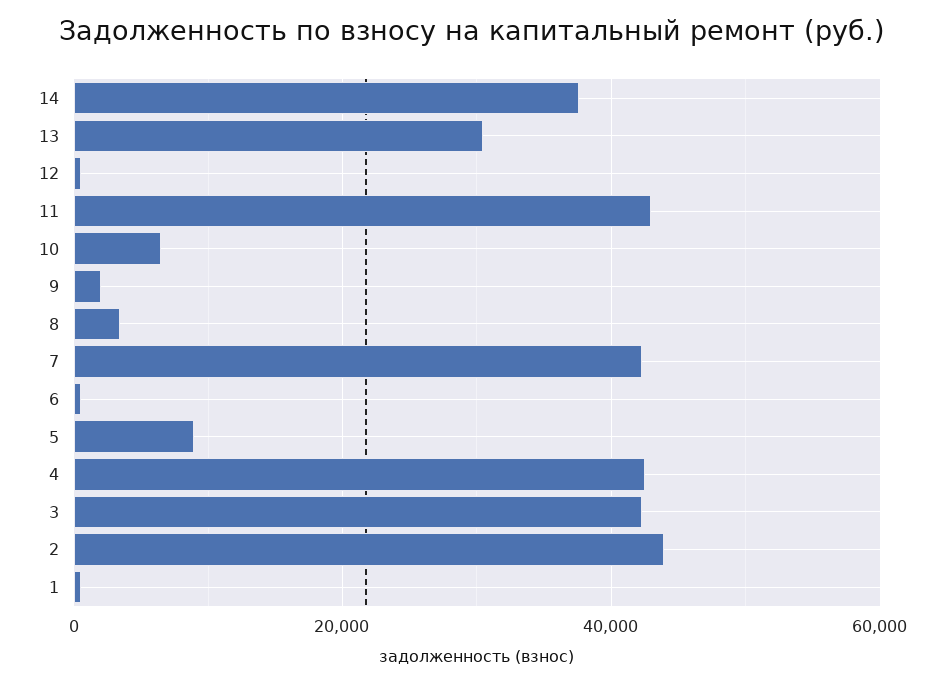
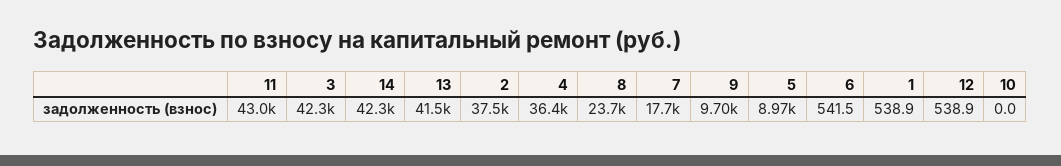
14: 38000 -> 42300
13: 30000 -> 41500
10: 6000 -> 0
9: 2000 -> 9700
8: 4000 -> 23700
7: 42000 -> 17700
4: 42000 -> 36400
2: 44000 -> 37500

